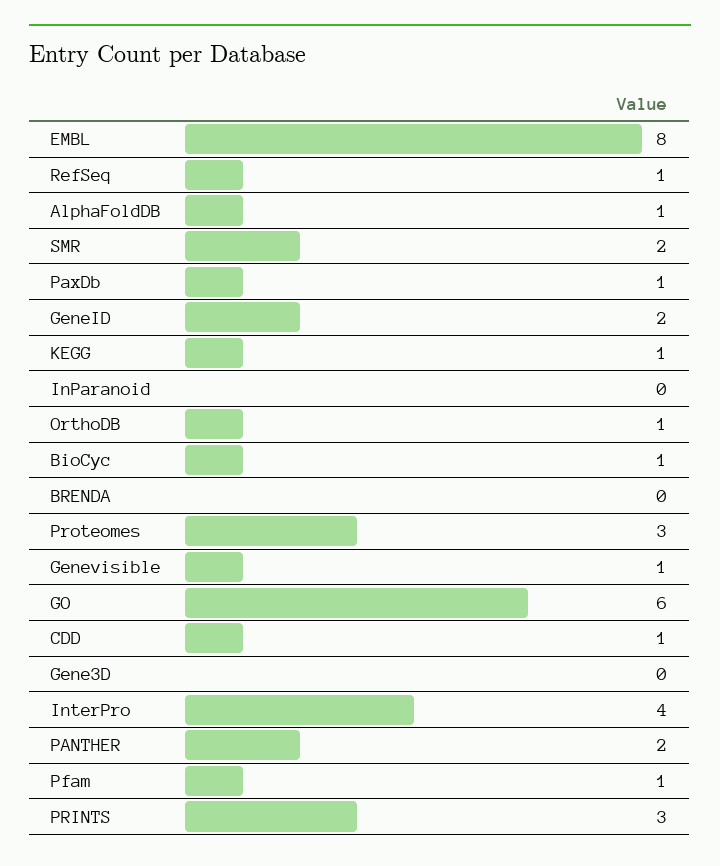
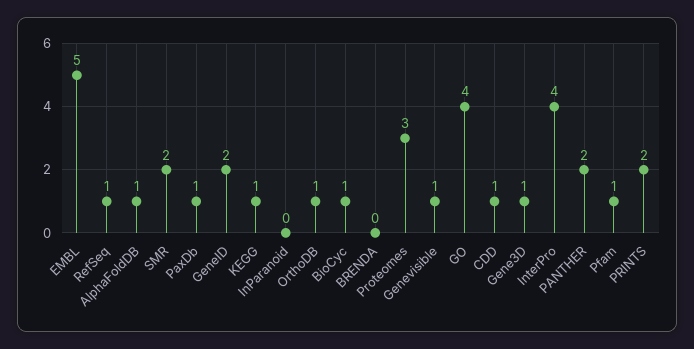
EMBL: 8 -> 5
GO: 6 -> 4
Gene3D: 0 -> 1
PRINTS: 3 -> 2

